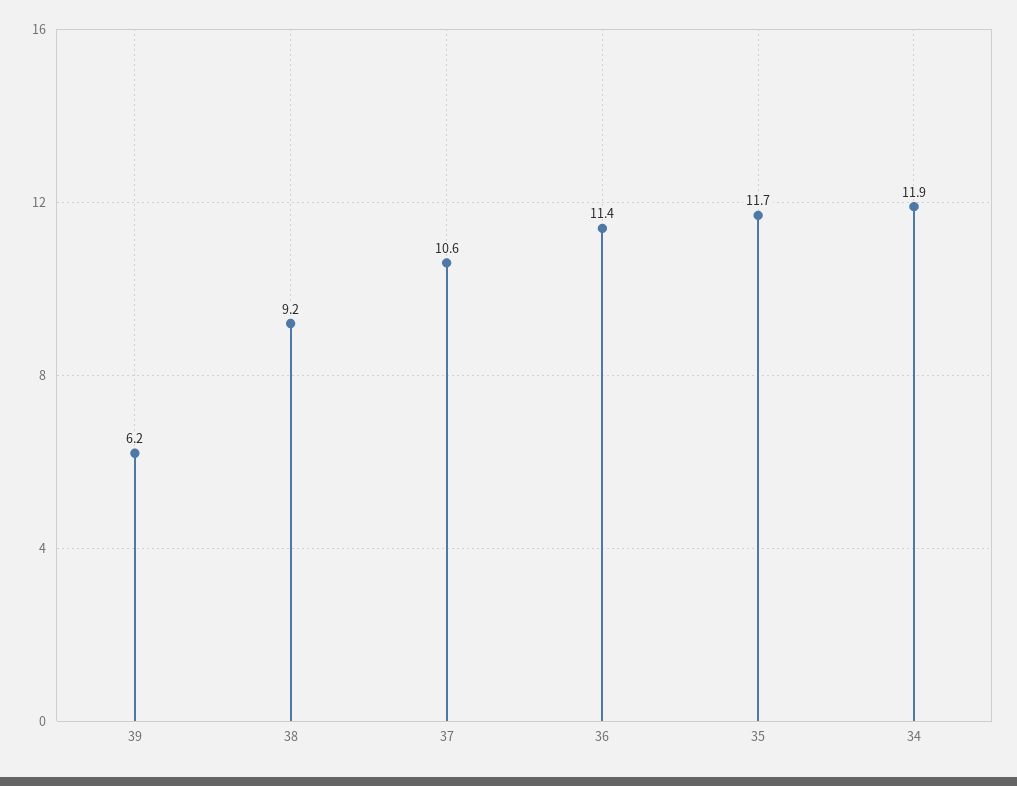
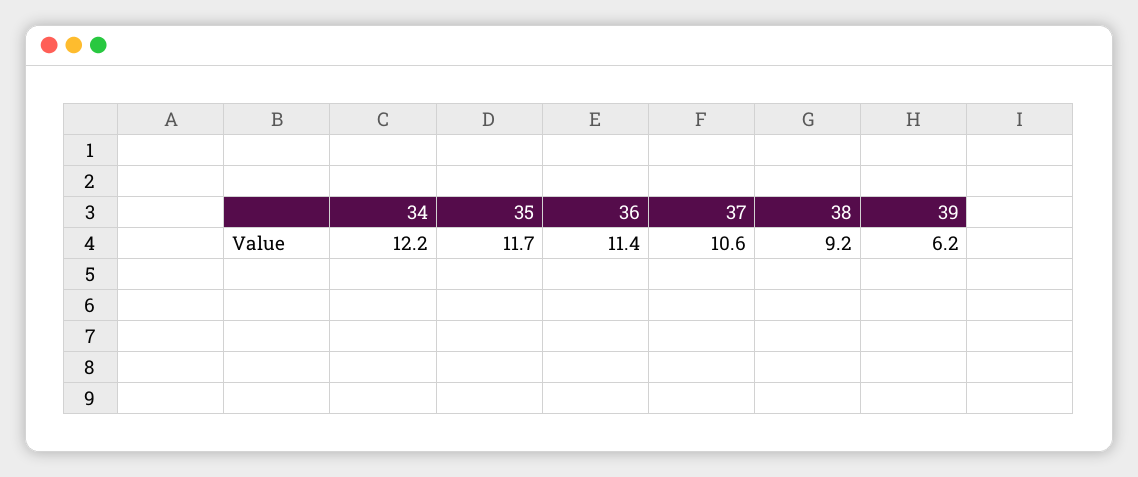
34: 11.9 -> 12.2

